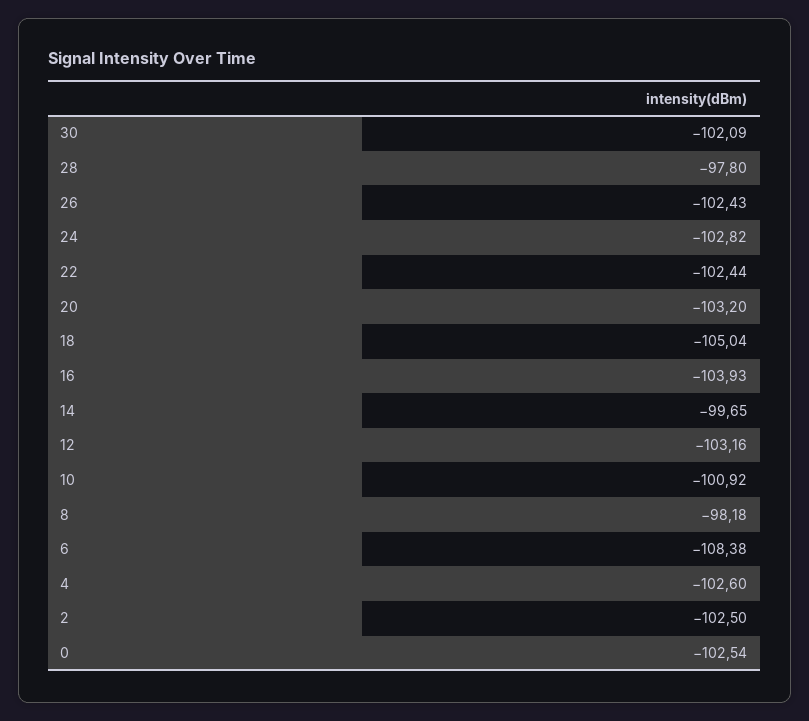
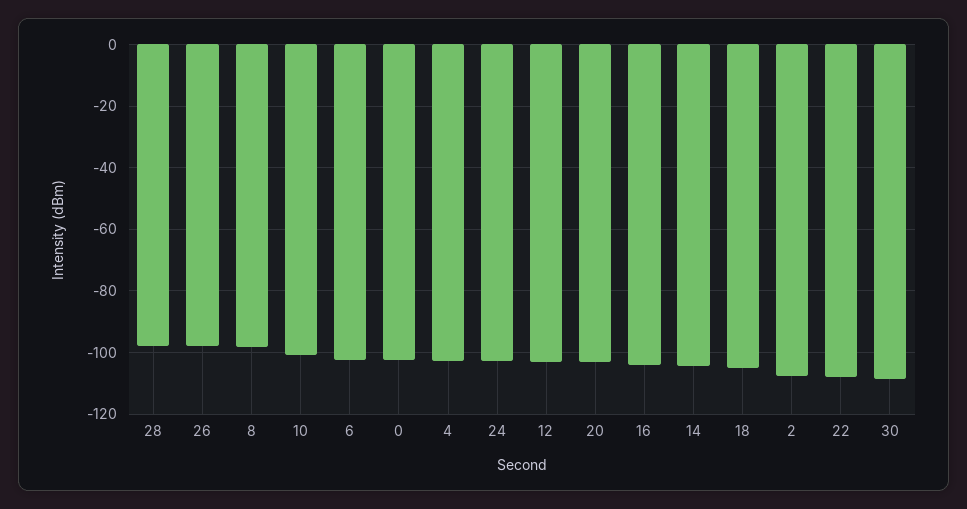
30: -102.09 -> -108
26: -102.43 -> -98
22: -102.44 -> -108
14: -99.65 -> -104
6: -108.38 -> -102
2: -102.5 -> -108

